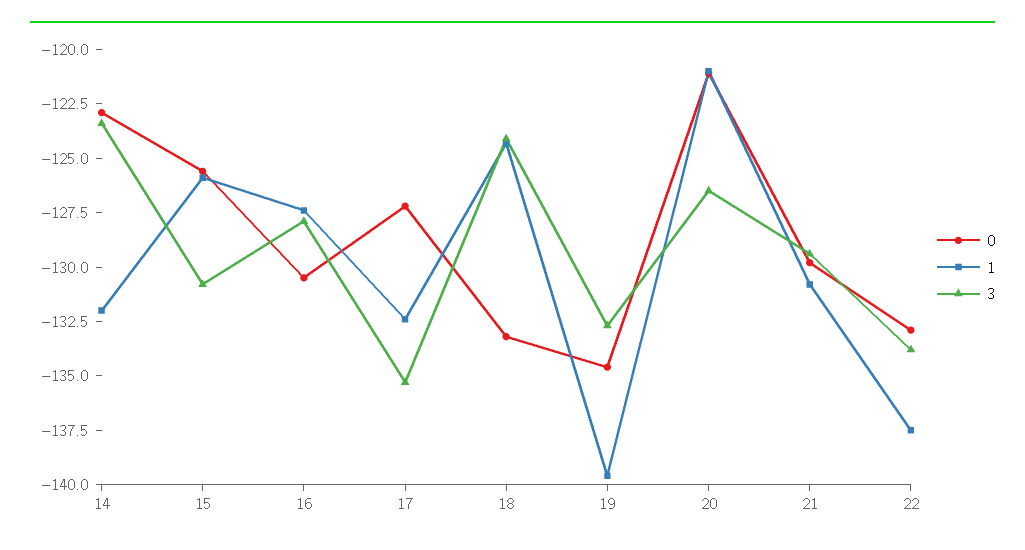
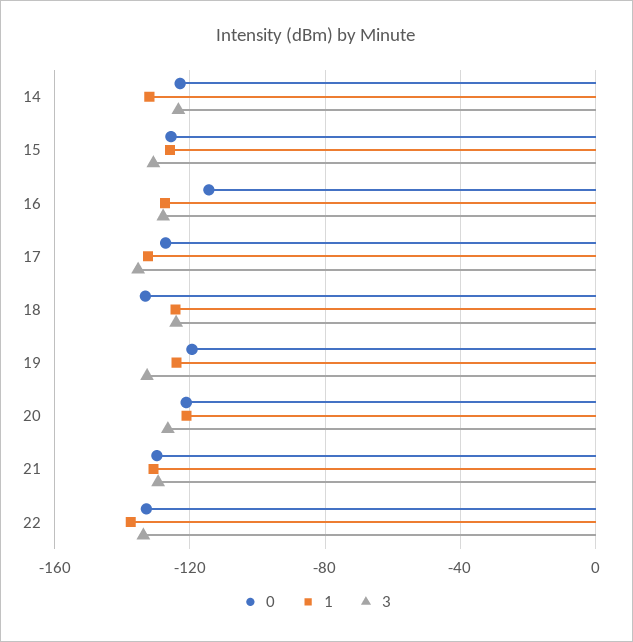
0, 16: -130.5 -> -115
0, 19: -134.5 -> -120
1, 19: -139.5 -> -125

